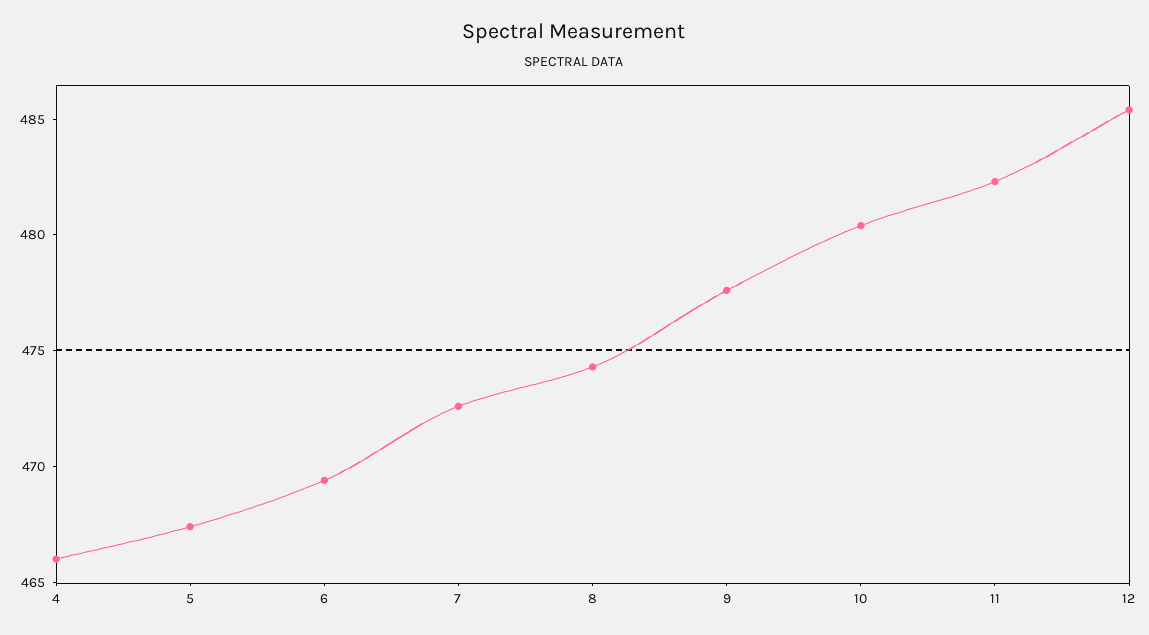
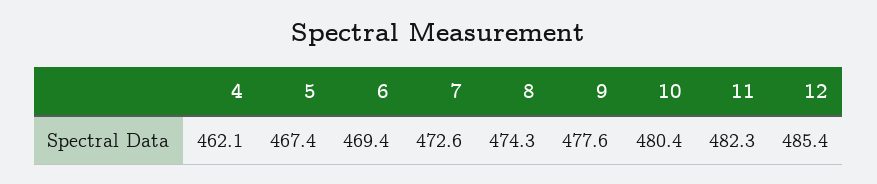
4: 466 -> 462.1

